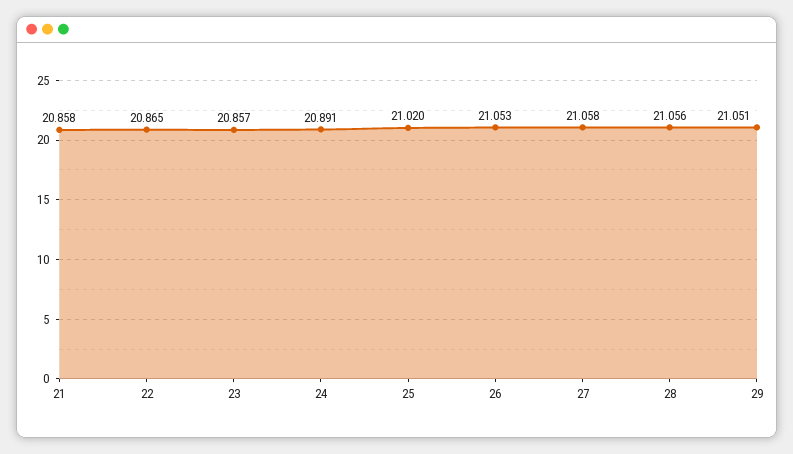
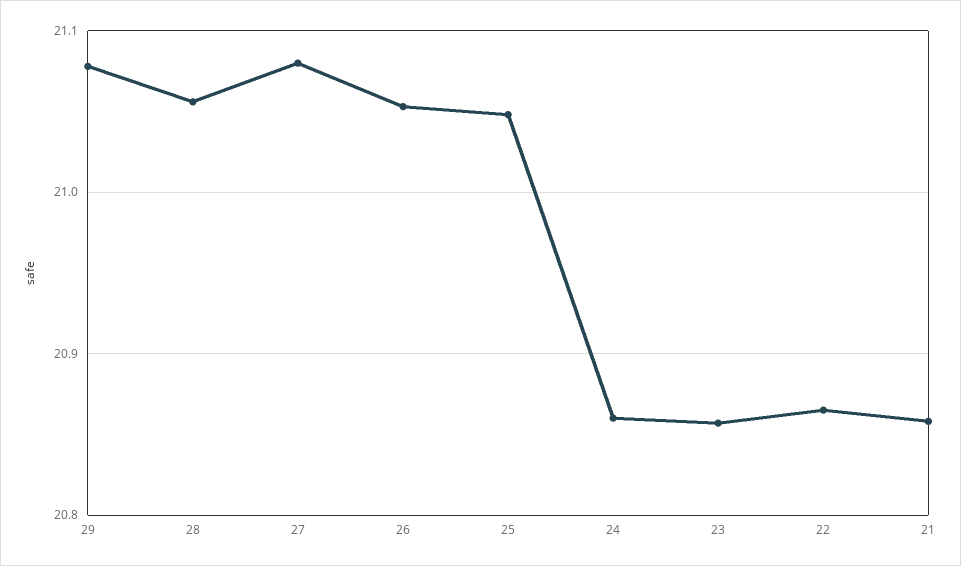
24: 20.891 -> 20.86
25: 21.02 -> 21.05
27: 21.058 -> 21.08
29: 21.051 -> 21.08

